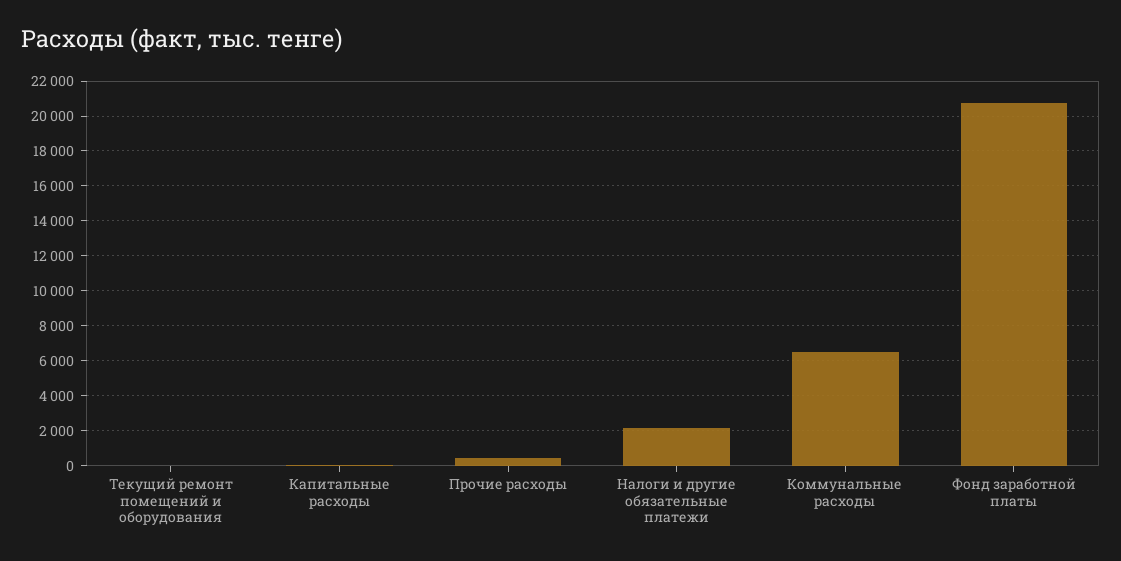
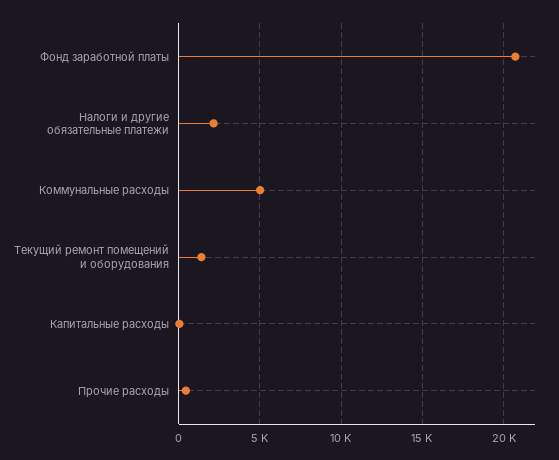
Текущий ремонт помещений и оборудования: 0 -> 1500
Коммунальные расходы: 6500 -> 5000

